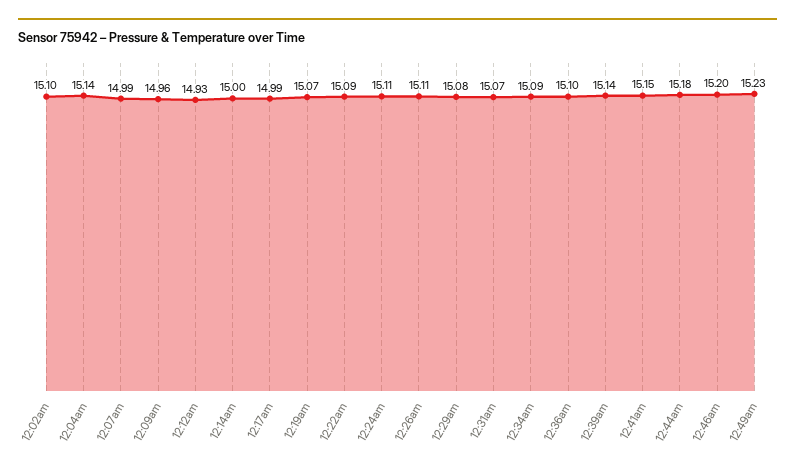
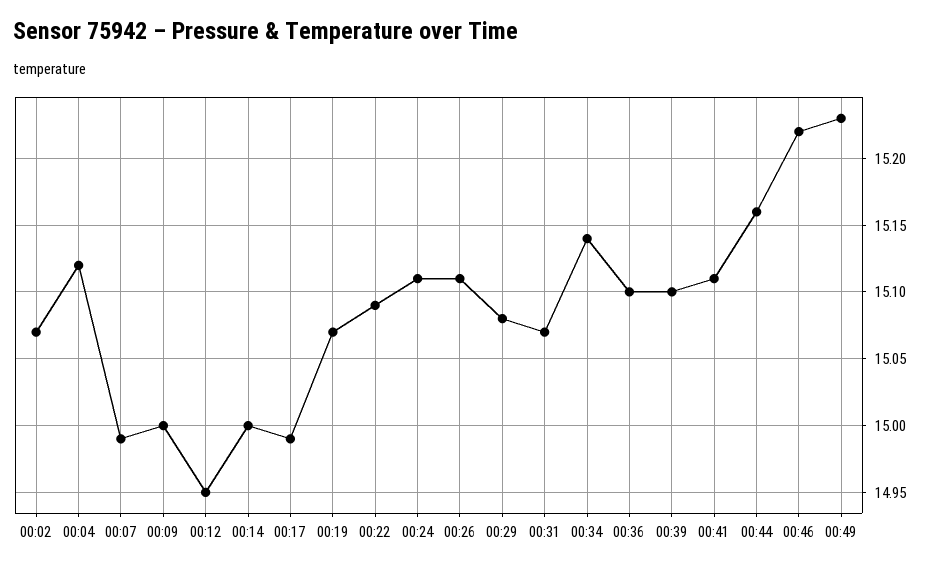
12:02am: 15.1 -> 15.07
12:04am: 15.14 -> 15.12
12:09am: 14.96 -> 15
12:12am: 14.93 -> 14.95
12:34am: 15.09 -> 15.14
12:39am: 15.14 -> 15.1
12:41am: 15.15 -> 15.11
12:44am: 15.18 -> 15.16
12:46am: 15.2 -> 15.22

